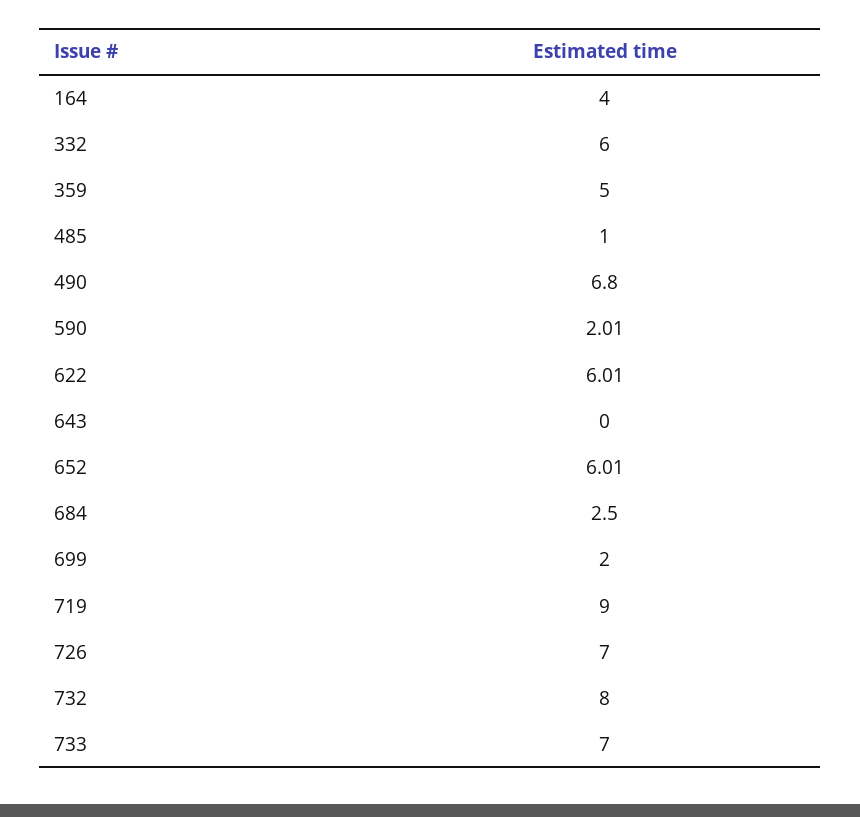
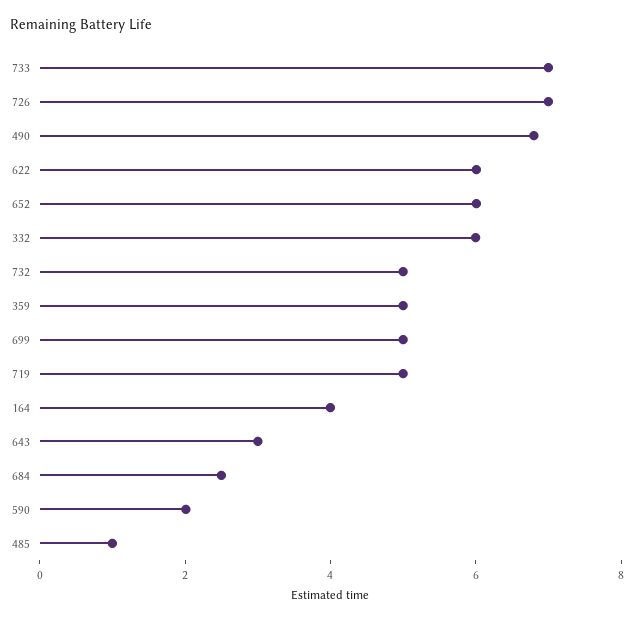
643: 0 -> 3
699: 2 -> 5
719: 9 -> 5
732: 8 -> 5

